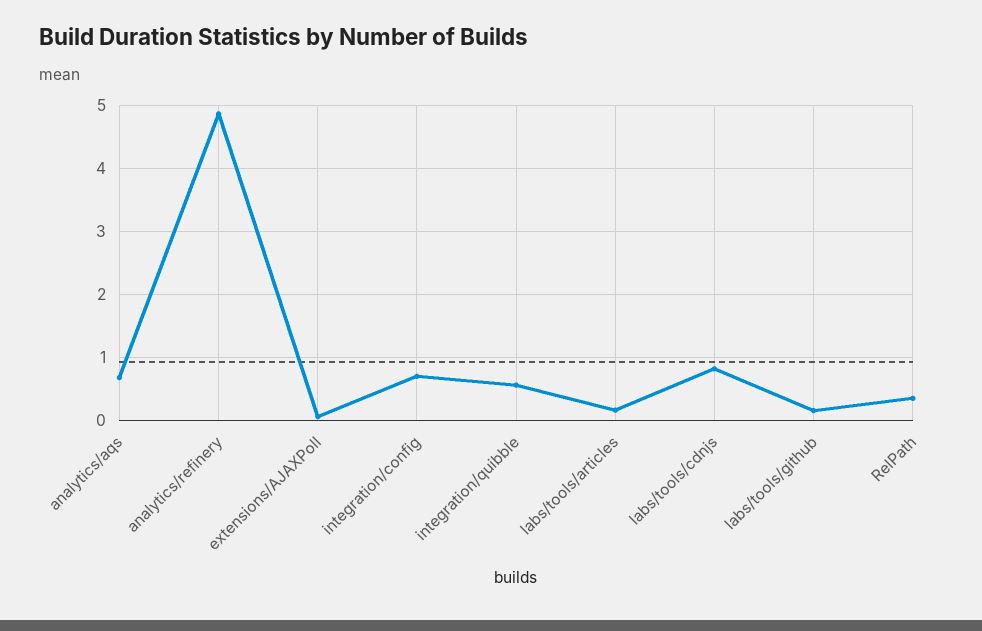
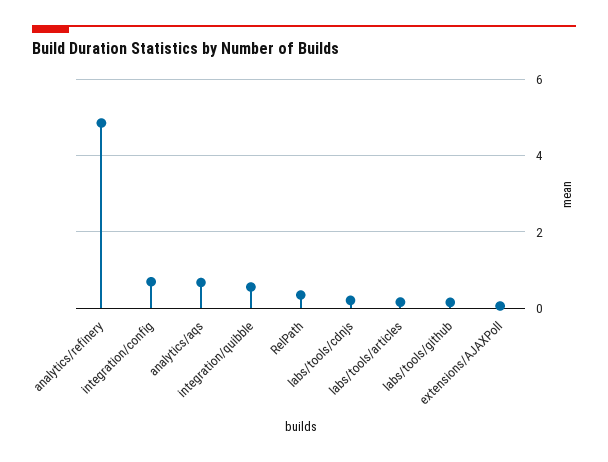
labs/tools/cdnjs: 0.8 -> 0.2

